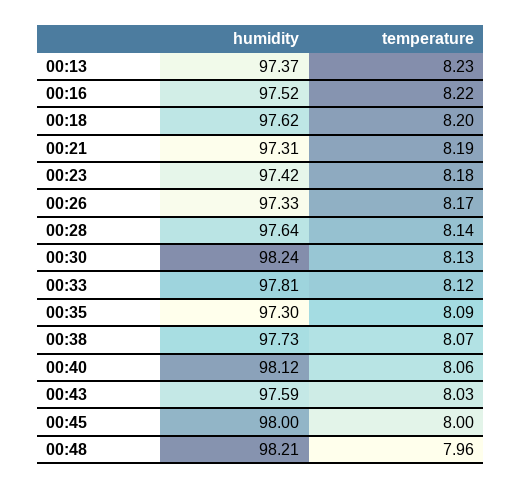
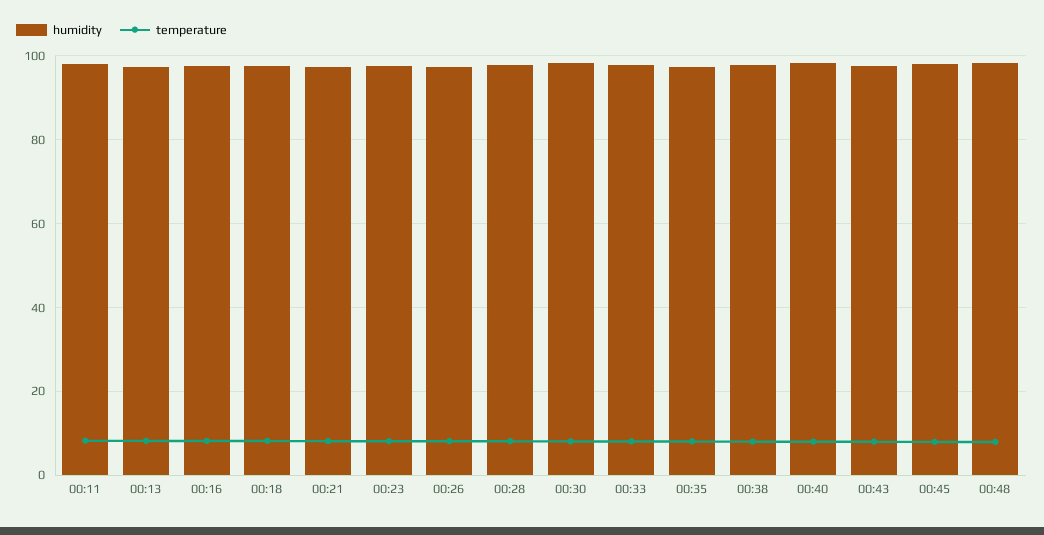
humidity, 00:11: none -> 98
temperature, 00:11: none -> 8

